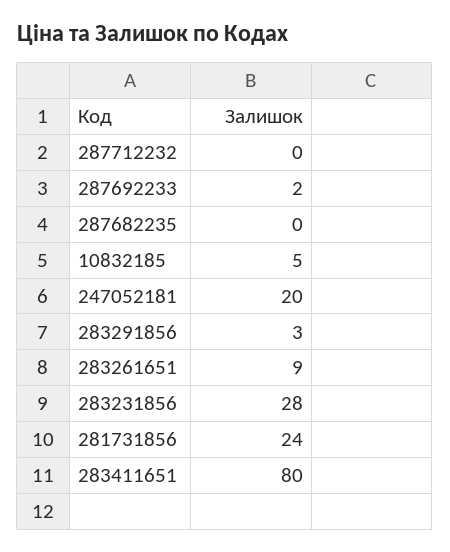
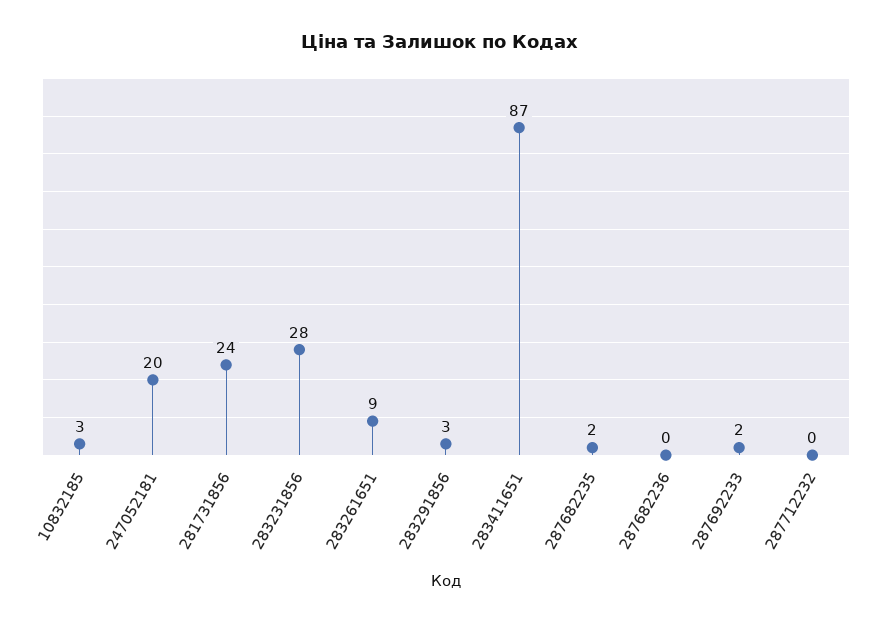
287682235: 0 -> 2
10832185: 5 -> 3
283411651: 80 -> 87
287682236: none -> 0

